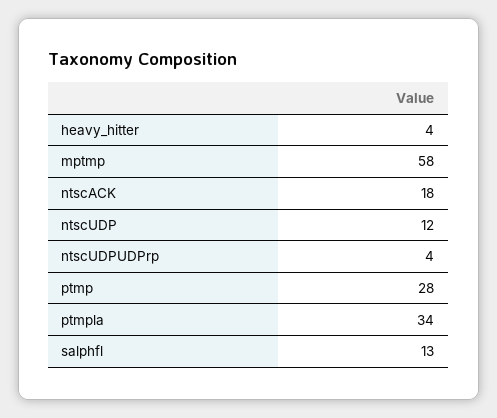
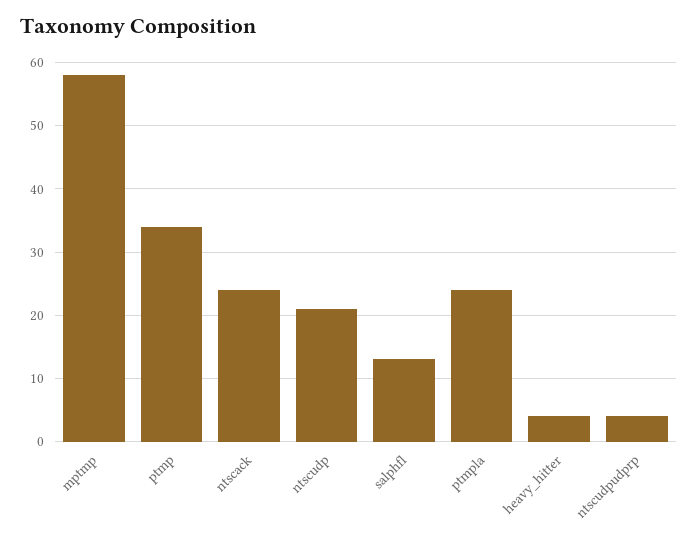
ntscACK: 18 -> 24
ntscUDP: 12 -> 21
ptmp: 28 -> 34
ptmpla: 34 -> 24

